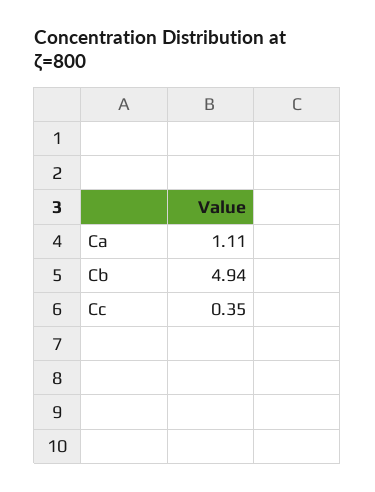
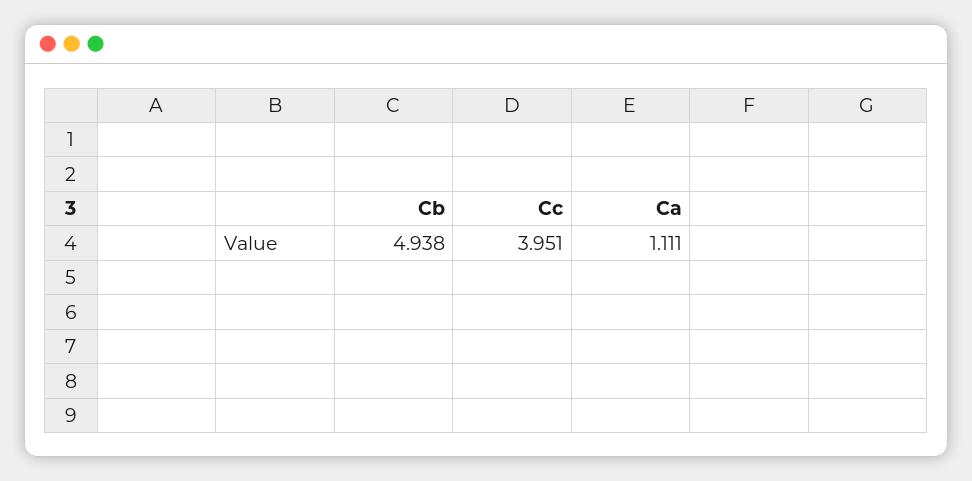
Cc: 0.35 -> 3.951

